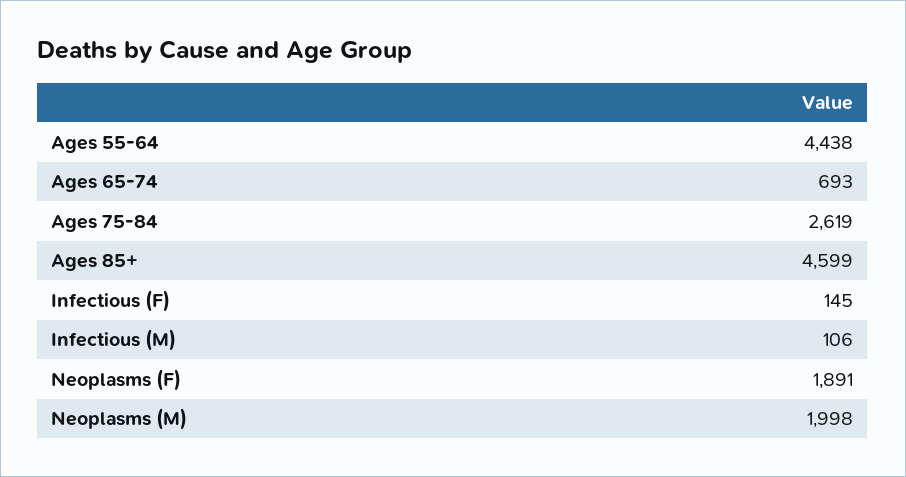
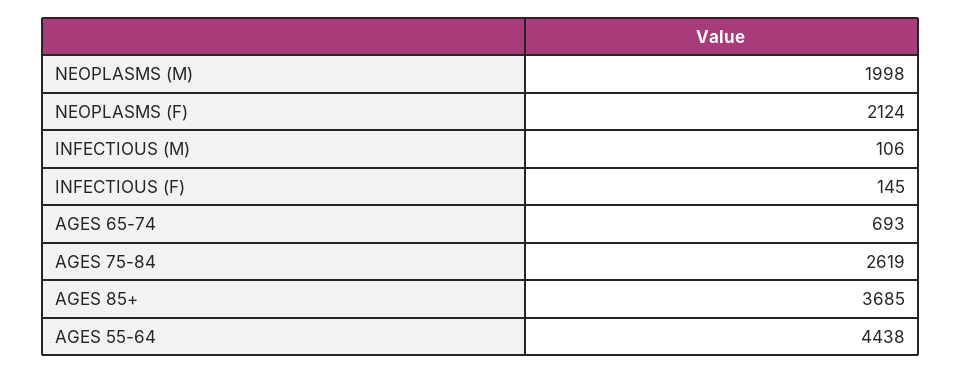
Ages 85+: 4599 -> 3685
Neoplasms (F): 1891 -> 2124

